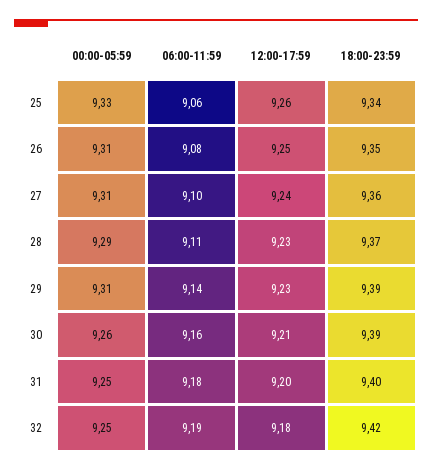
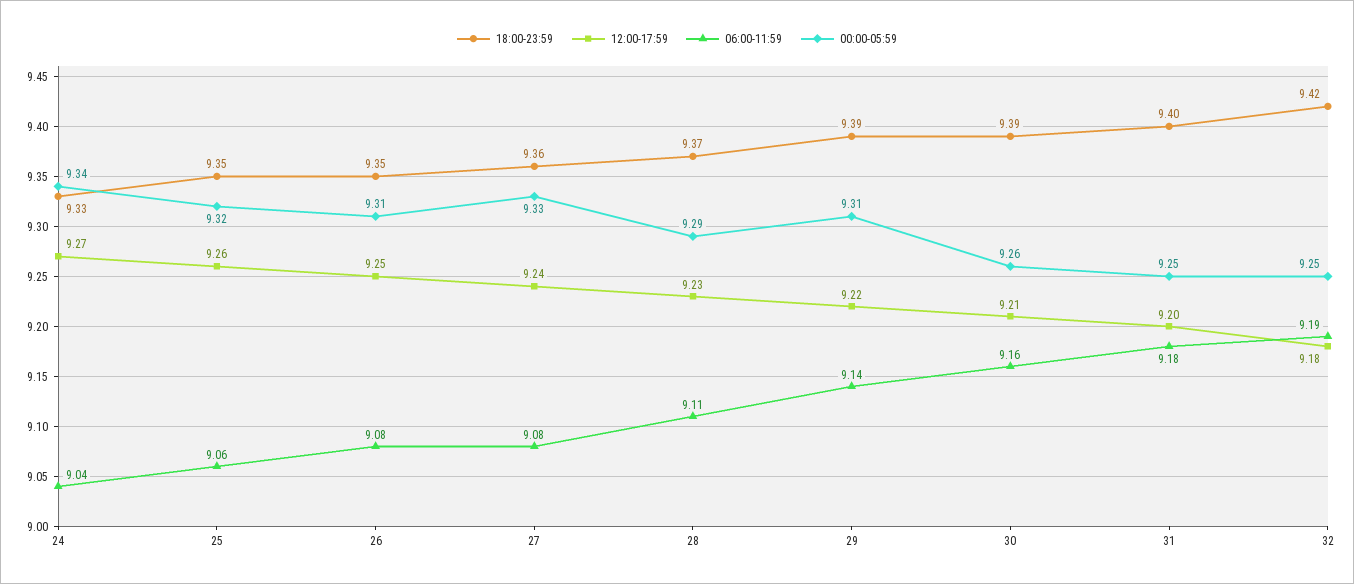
00:00-05:59, 25: 9.33 -> 9.32
18:00-23:59, 25: 9.34 -> 9.35
00:00-05:59, 27: 9.31 -> 9.33
06:00-11:59, 27: 9.1 -> 9.08
12:00-17:59, 29: 9.23 -> 9.22
18:00-23:59, 24: none -> 9.33
12:00-17:59, 24: none -> 9.27
06:00-11:59, 24: none -> 9.04
00:00-05:59, 24: none -> 9.34

